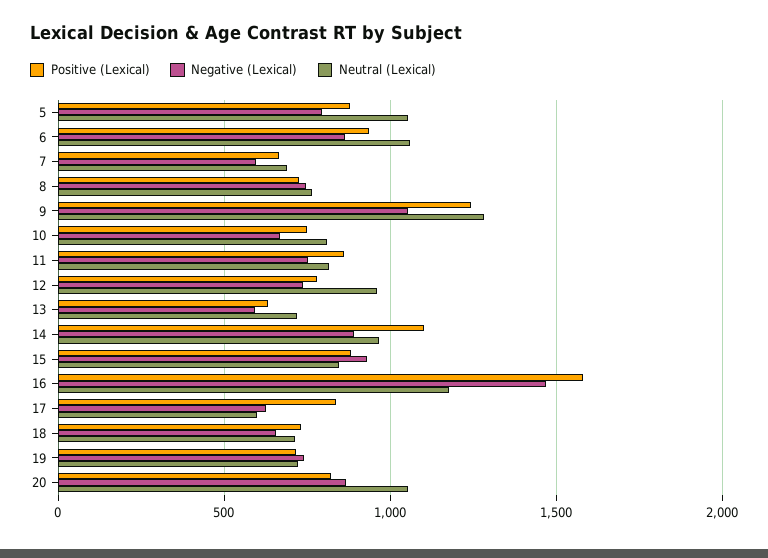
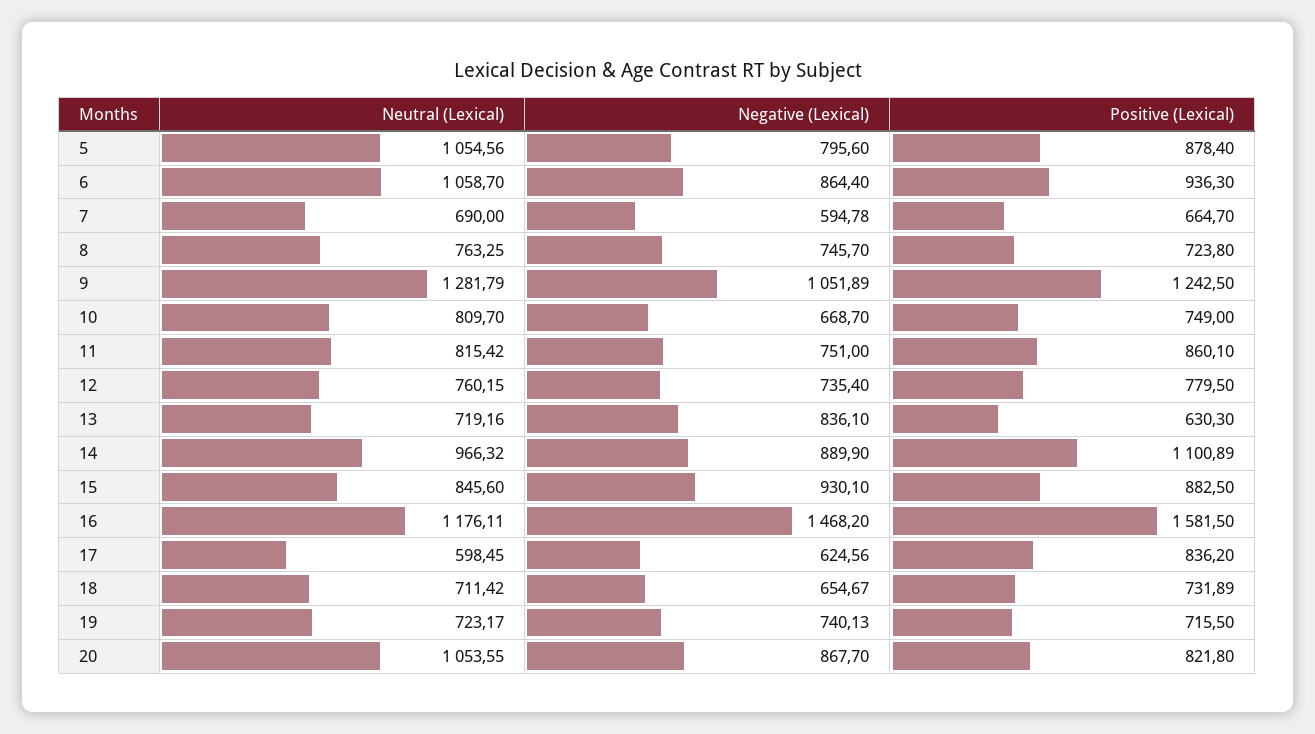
Neutral (Lexical), 12: 950 -> 760.15
Negative (Lexical), 13: 600 -> 836.1

